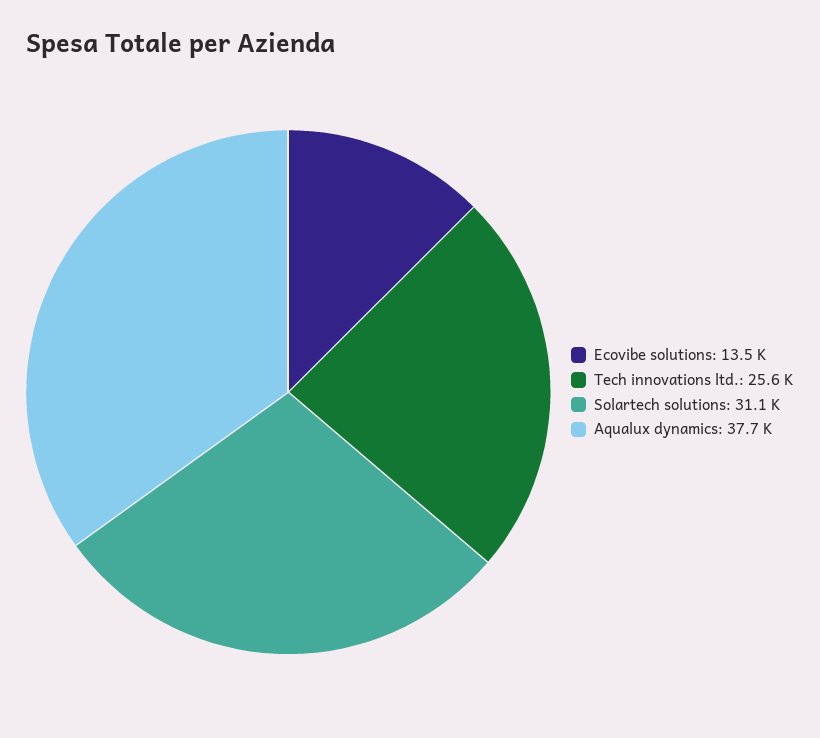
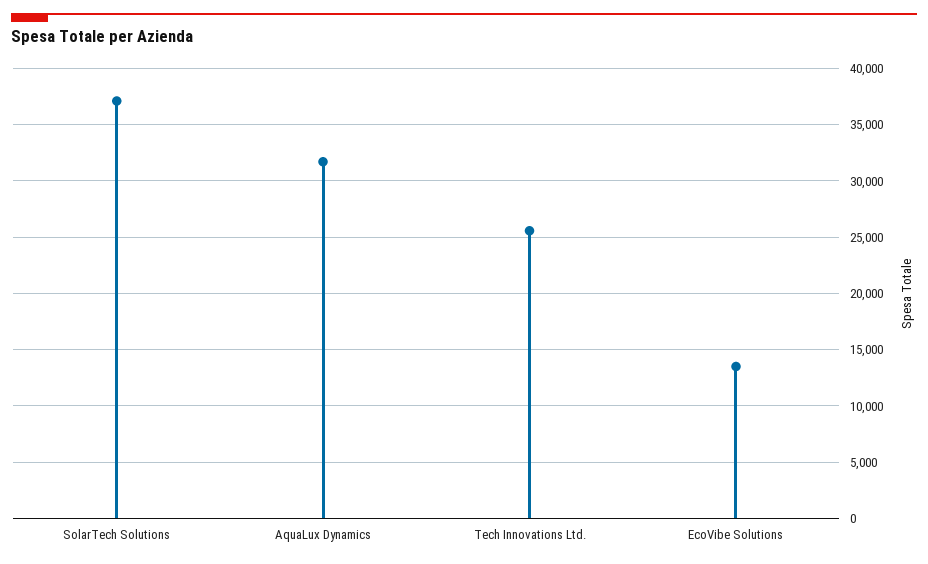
Solartech solutions: 31100 -> 37000
Aqualux dynamics: 37700 -> 32000

